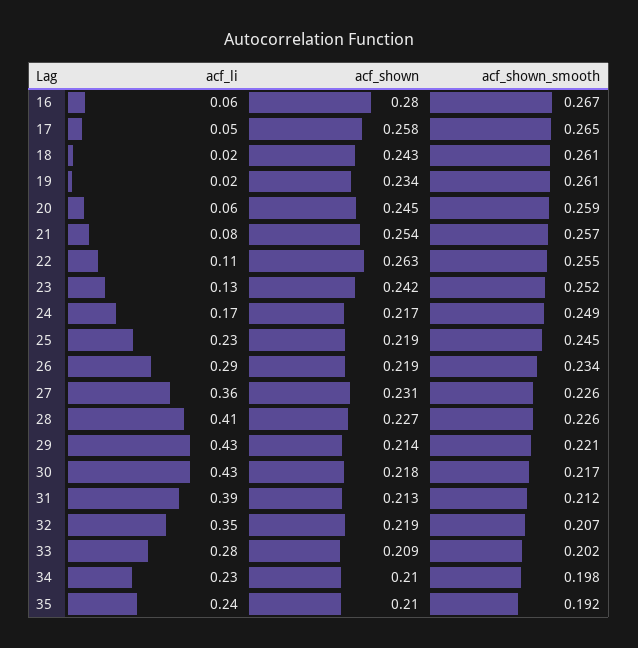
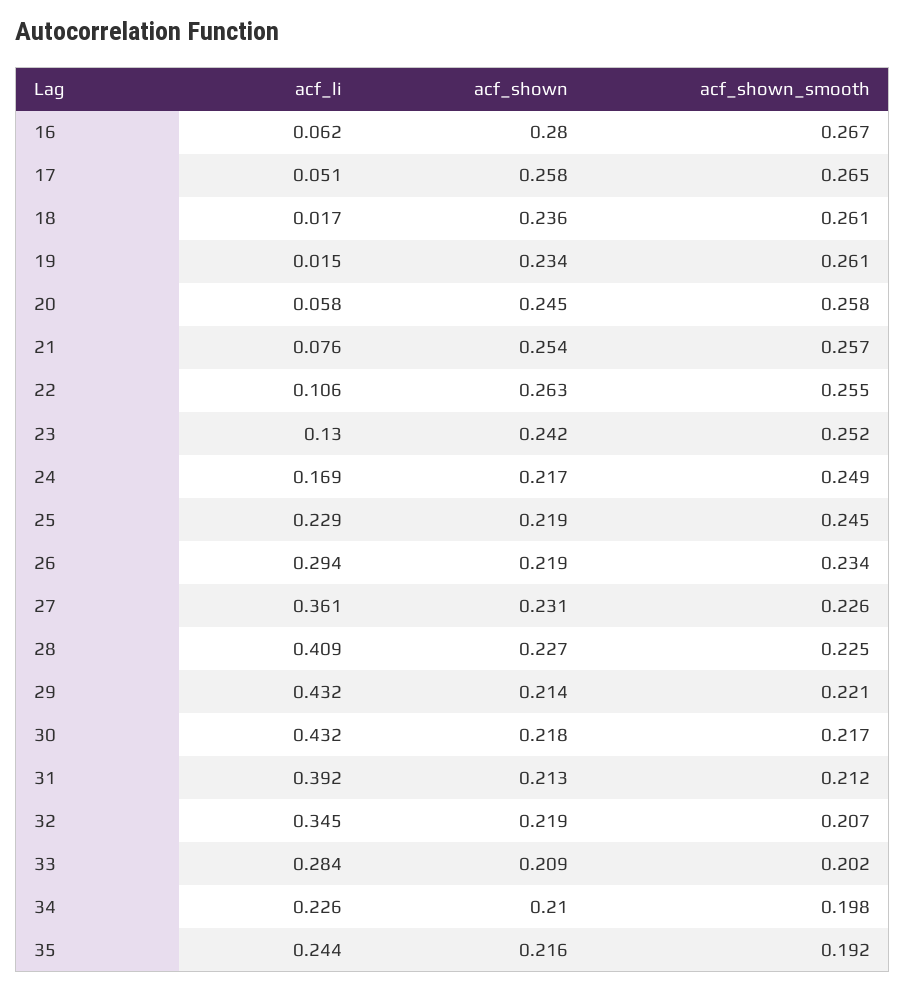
acf_shown, 18: 0.243 -> 0.236
acf_shown_smooth, 20: 0.259 -> 0.258
acf_shown_smooth, 28: 0.226 -> 0.225
acf_shown, 35: 0.21 -> 0.216

